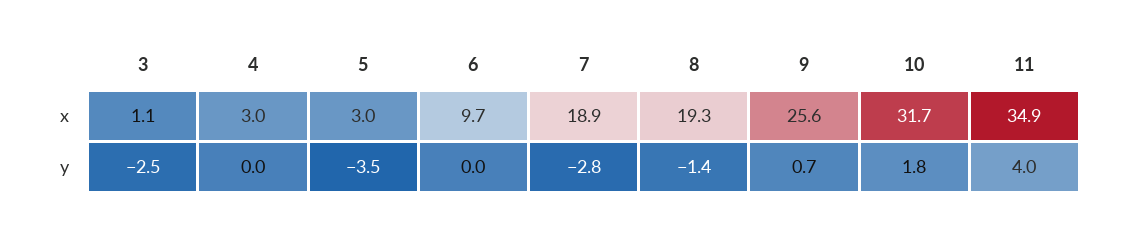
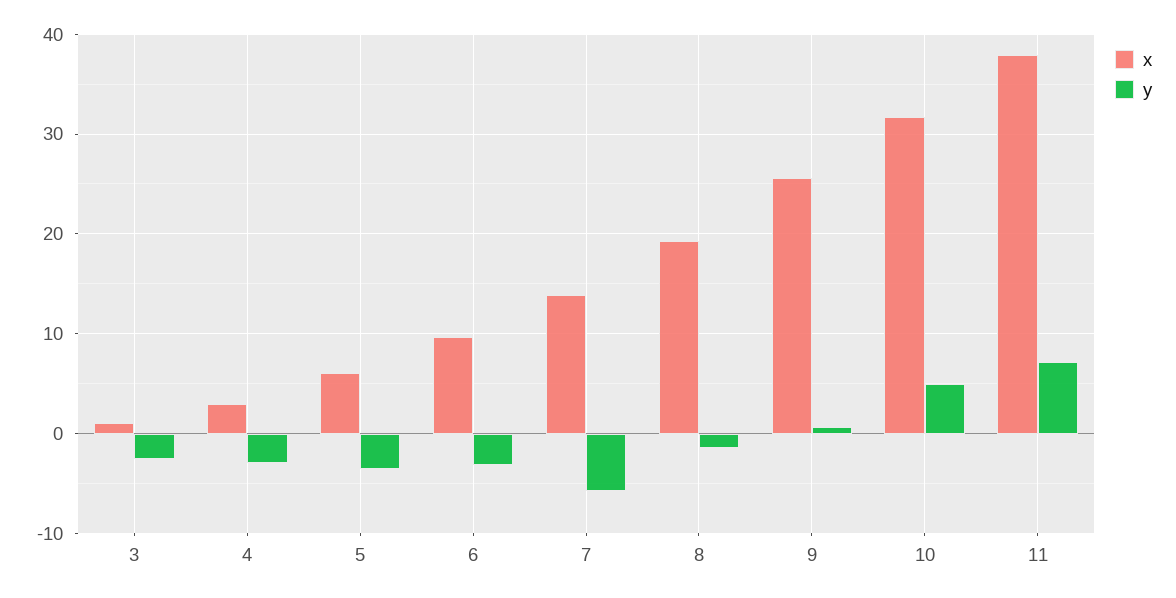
x, 5: 3 -> 6
x, 7: 18.9 -> 14
x, 11: 34.9 -> 38
y, 4: 0 -> -3
y, 6: 0 -> -3
y, 7: -2.8 -> -6
y, 10: 1.8 -> 5
y, 11: 4 -> 7

